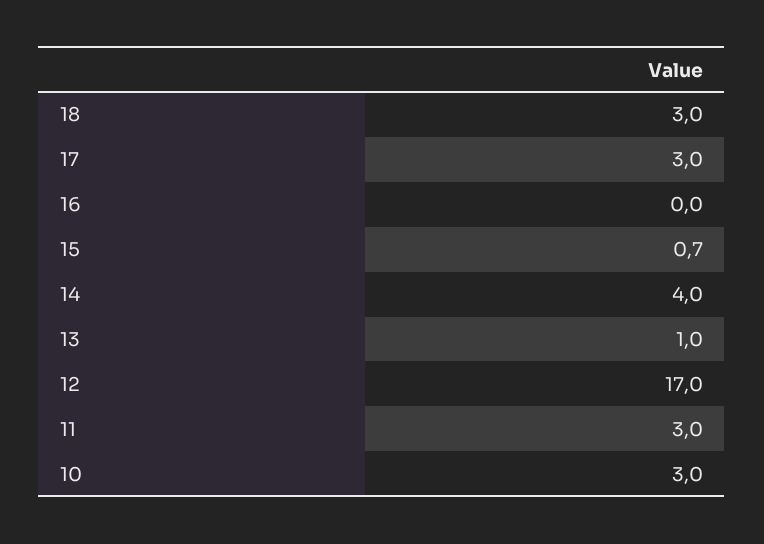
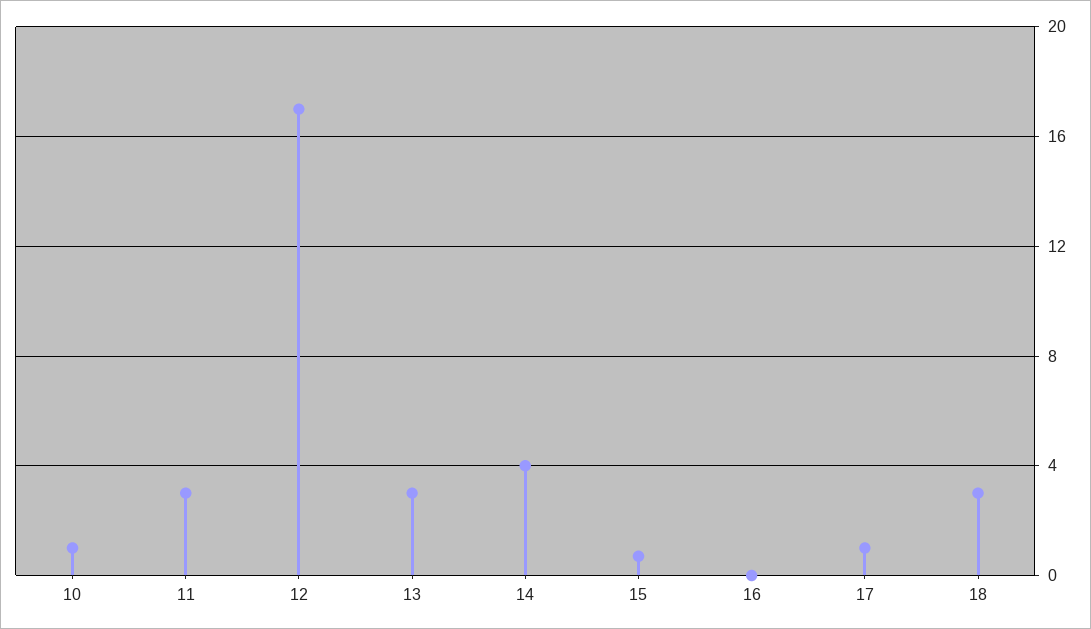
17: 3 -> 1
13: 1 -> 3
10: 3 -> 1

